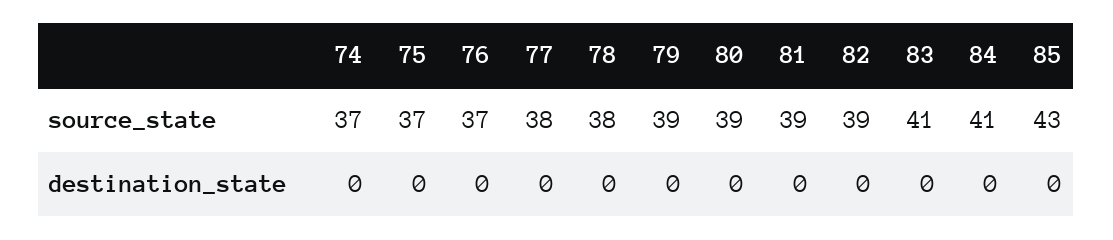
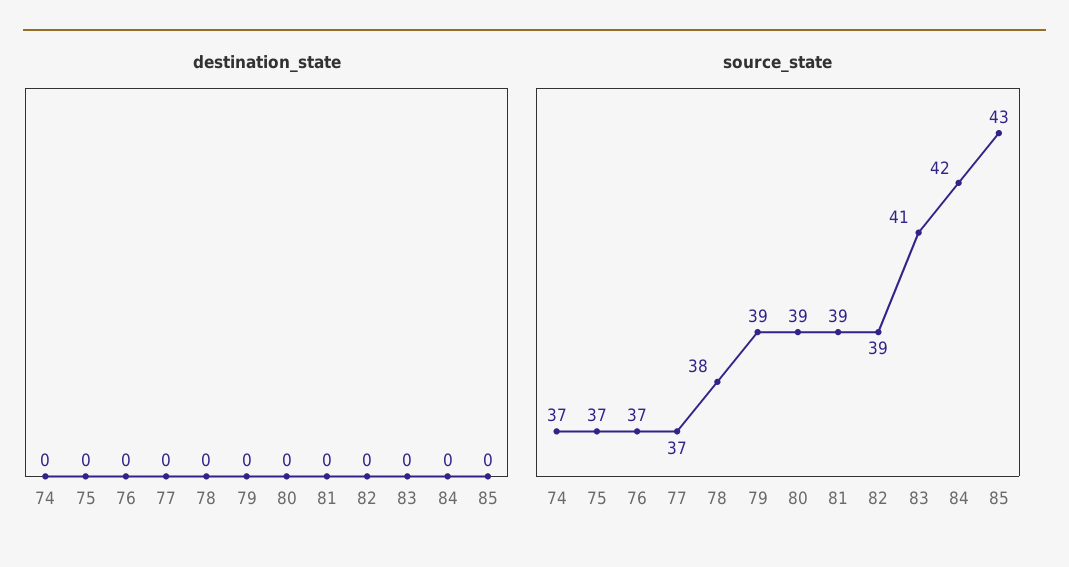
source_state, 77: 38 -> 37
source_state, 84: 41 -> 42

